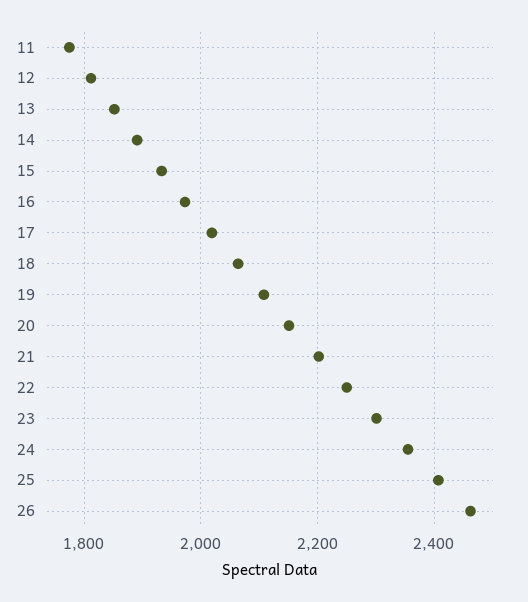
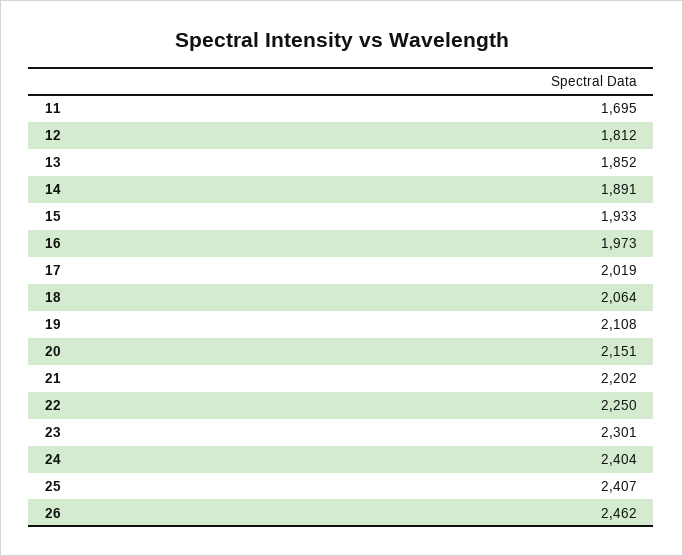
11: 1780 -> 1695
24: 2360 -> 2404

